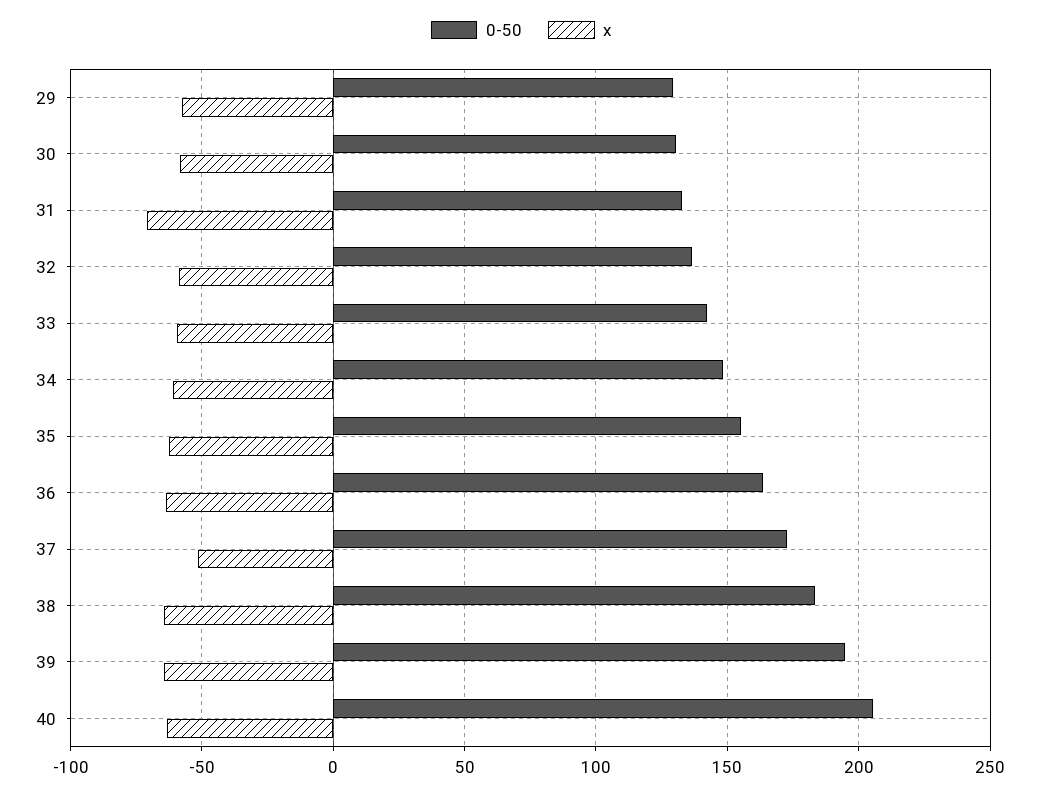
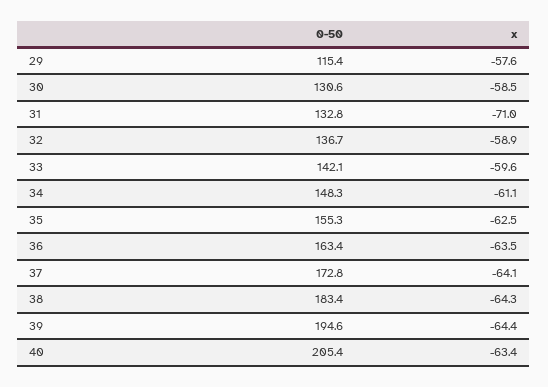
0-50, 29: 130 -> 115.4
x, 37: -50 -> -64.1

